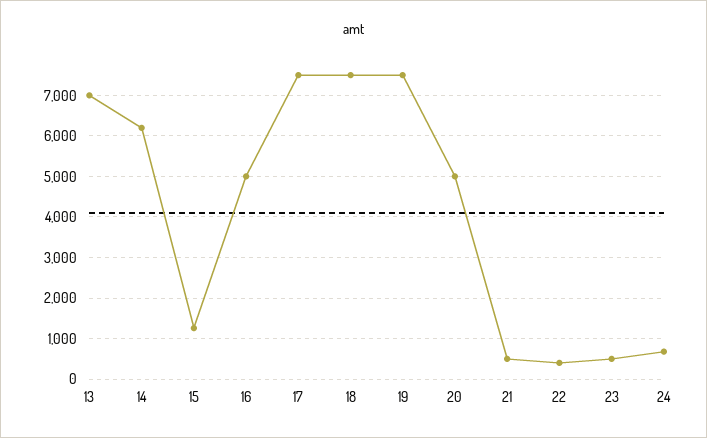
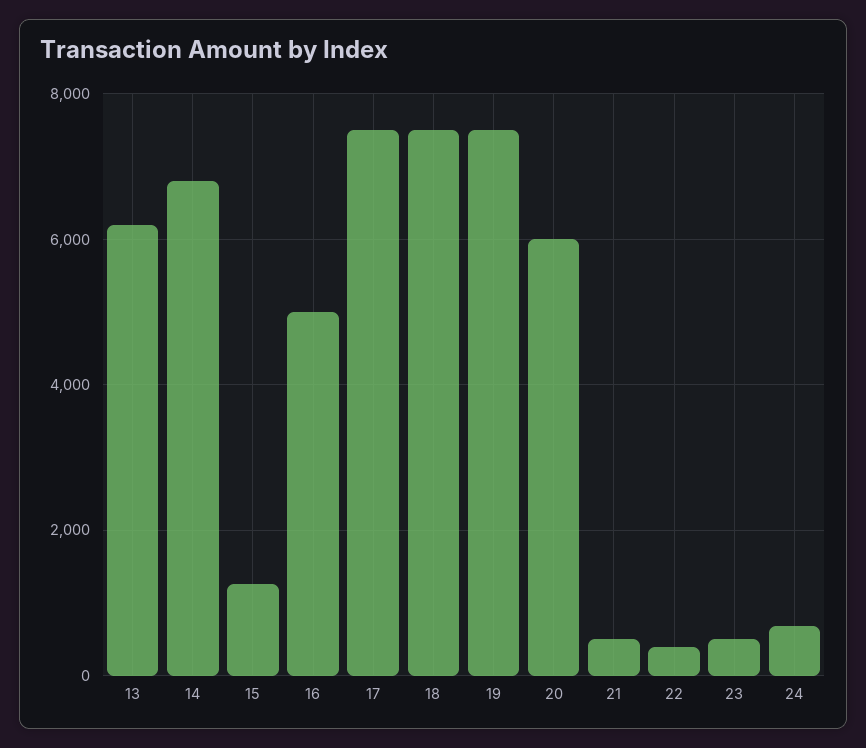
13: 7000 -> 6200
14: 6200 -> 6800
20: 5000 -> 6000

